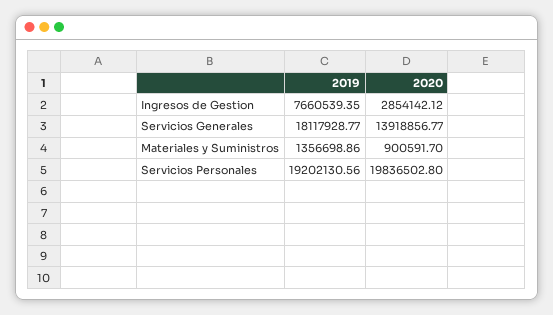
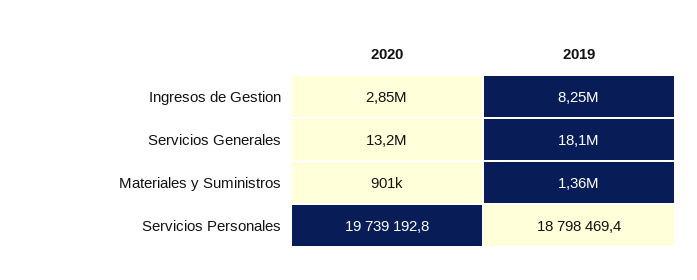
2019, Ingresos de Gestion: 7660539.35 -> 8250000
2020, Servicios Generales: 13918856.77 -> 13200000
2019, Servicios Personales: 19202130.56 -> 18798469.4
2020, Servicios Personales: 19836502.8 -> 19739192.8

